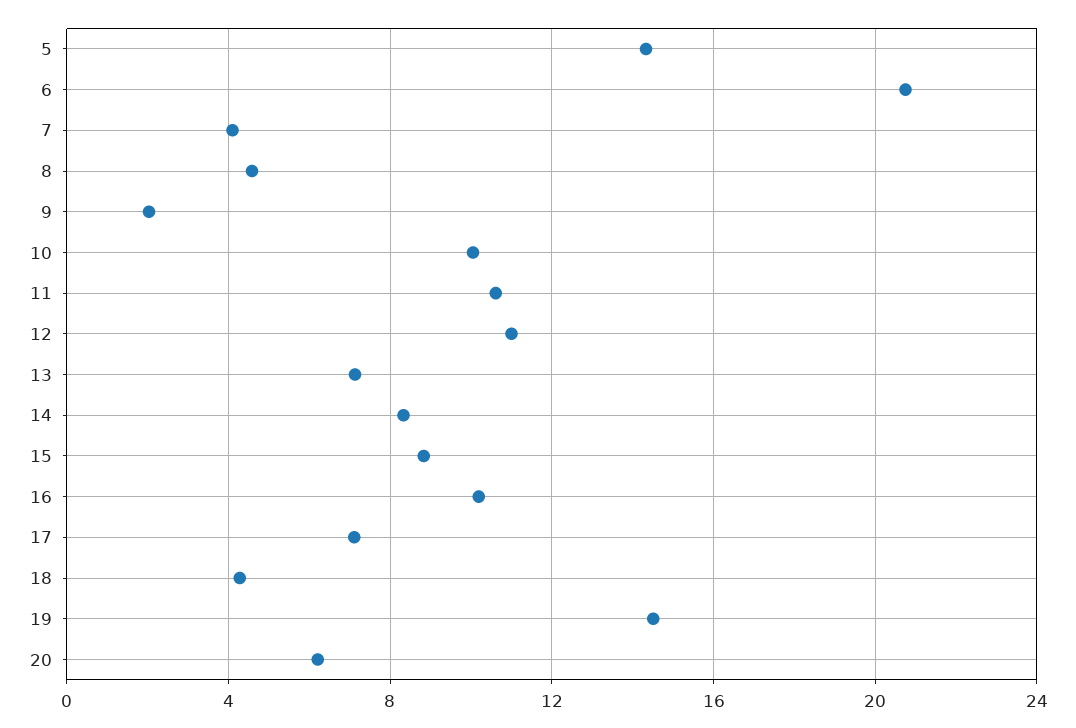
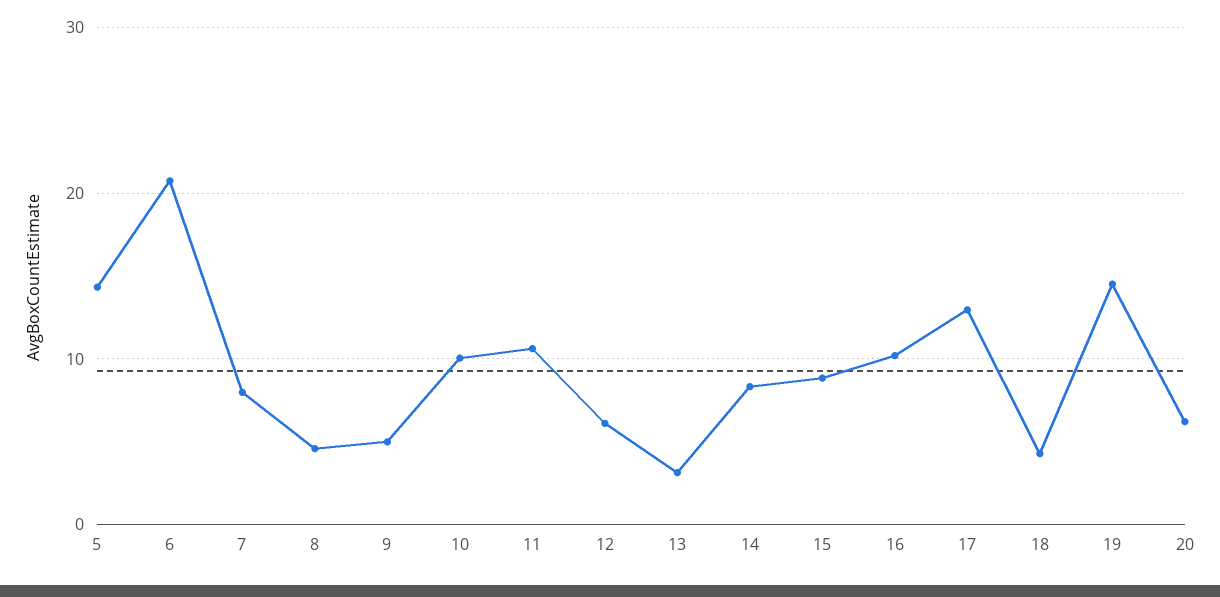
7: 4 -> 8
9: 2 -> 5
12: 11 -> 6
13: 7 -> 3
17: 7 -> 13

